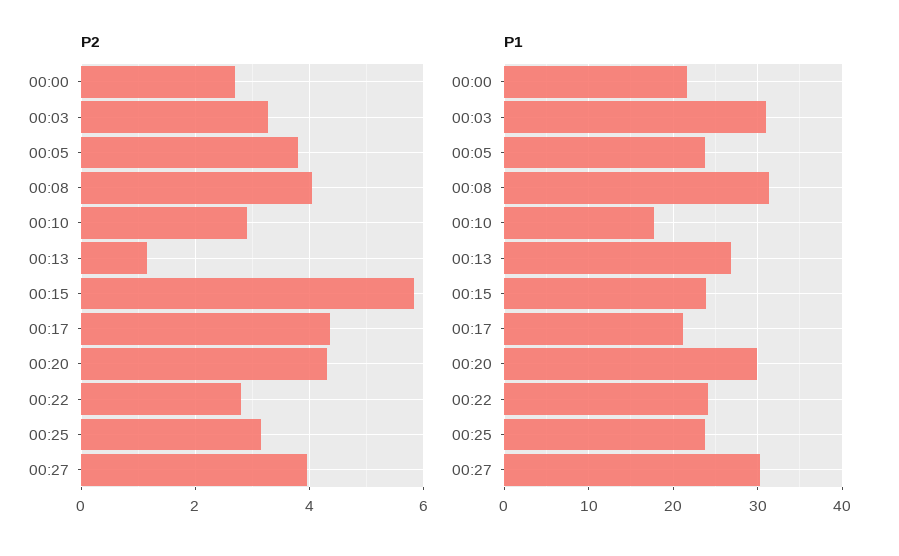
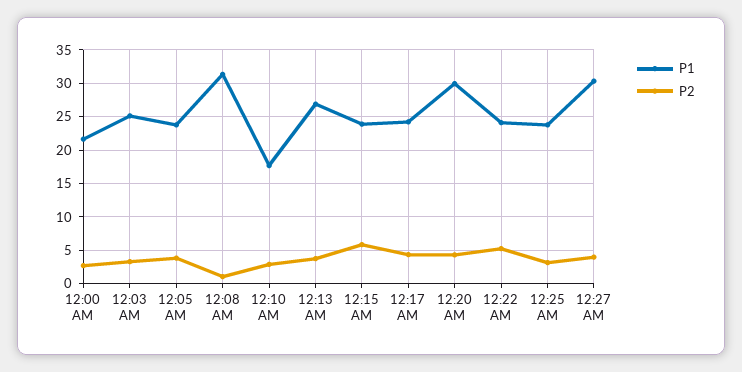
P2, 00:08: 4 -> 1
P2, 00:13: 1.2 -> 4
P2, 00:22: 2.8 -> 5
P1, 00:03: 31 -> 25
P1, 00:17: 21 -> 24

